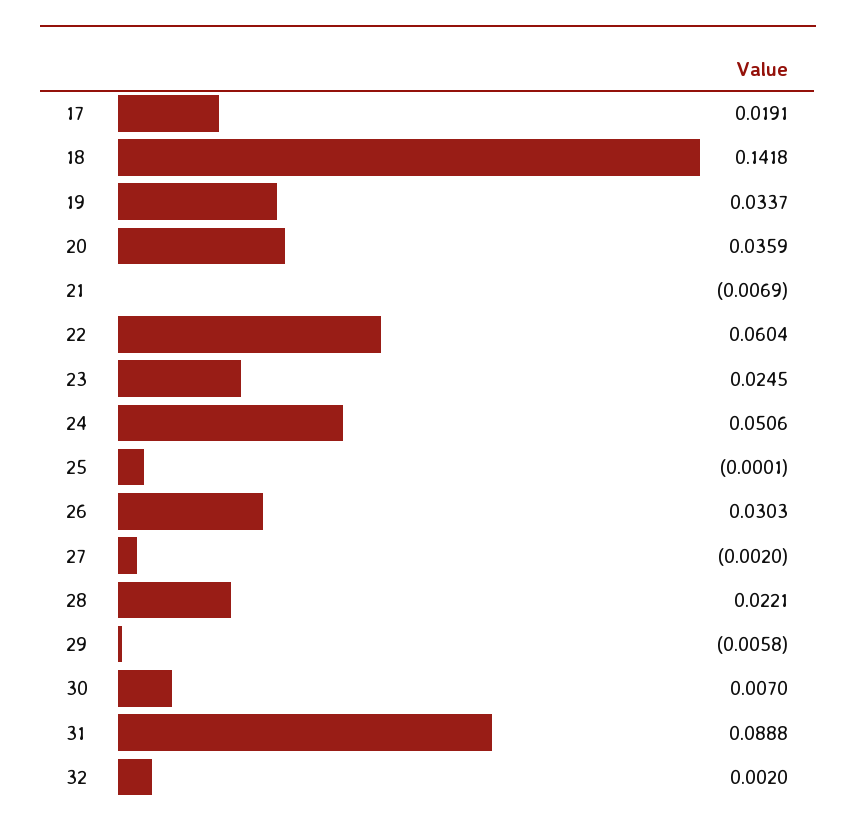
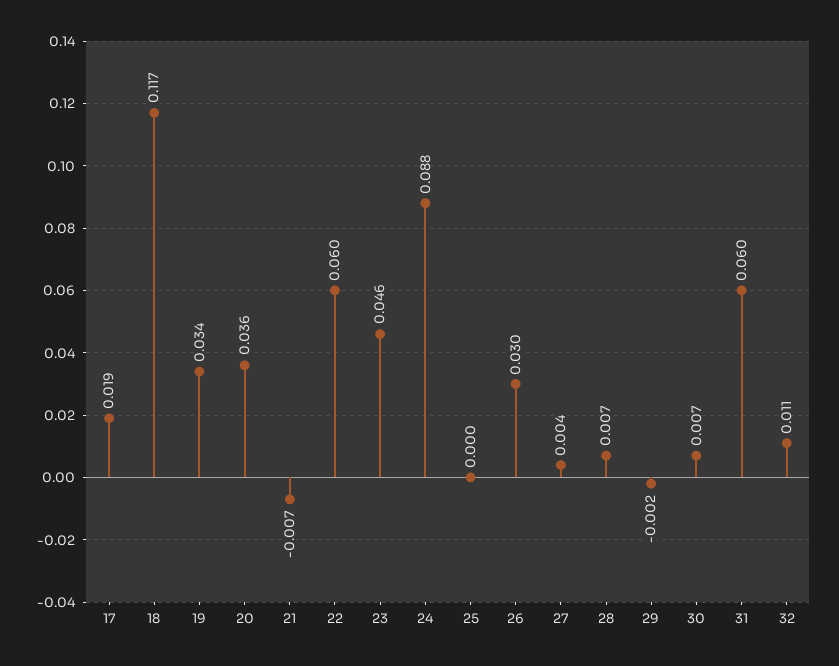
18: 0.1418 -> 0.117
23: 0.0245 -> 0.046
24: 0.0506 -> 0.088
27: -0.002 -> 0.004
28: 0.0221 -> 0.007
29: -0.0058 -> -0.002
31: 0.0888 -> 0.06
32: 0.002 -> 0.011

